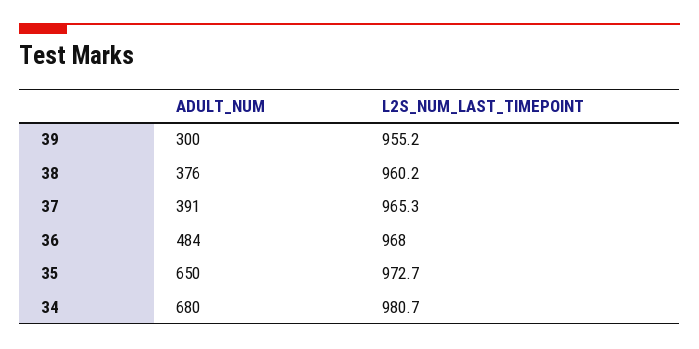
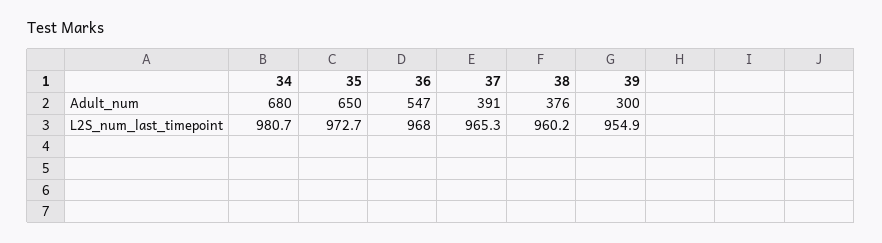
L2S_NUM_LAST_TIMEPOINT, 39: 955.2 -> 954.9
ADULT_NUM, 36: 484 -> 547

